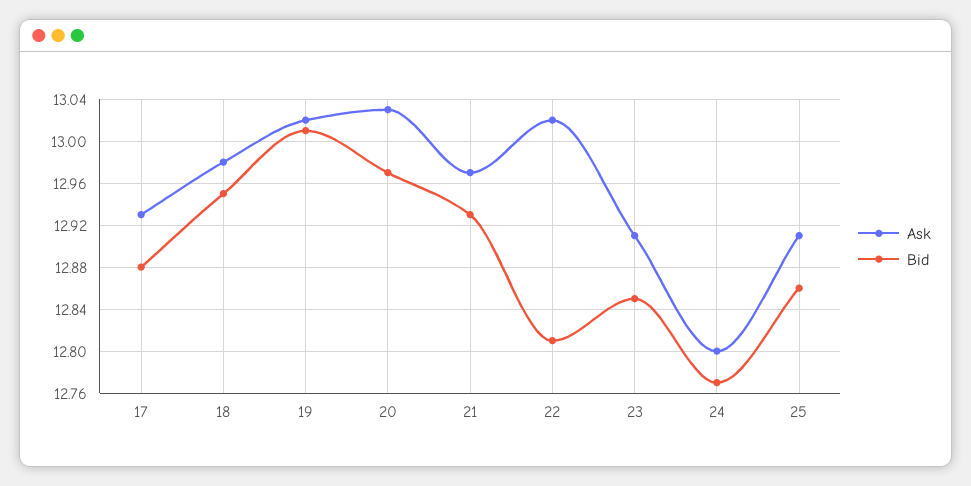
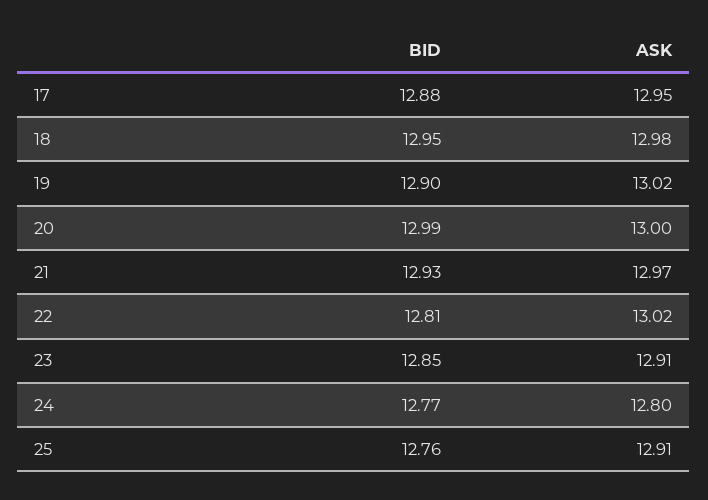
Ask, 17: 12.93 -> 12.95
Bid, 19: 13.01 -> 12.9
Ask, 20: 13.03 -> 13
Bid, 20: 12.97 -> 12.99
Bid, 25: 12.86 -> 12.76

